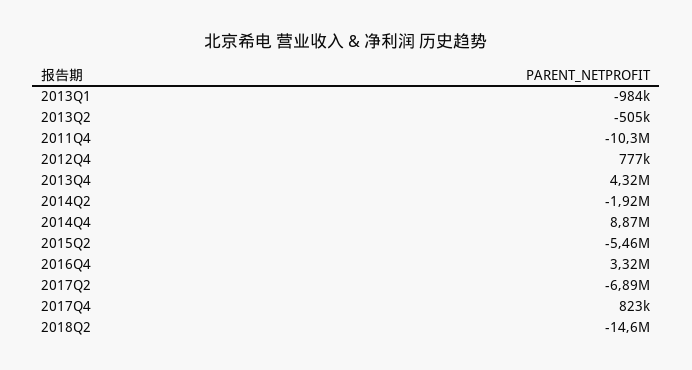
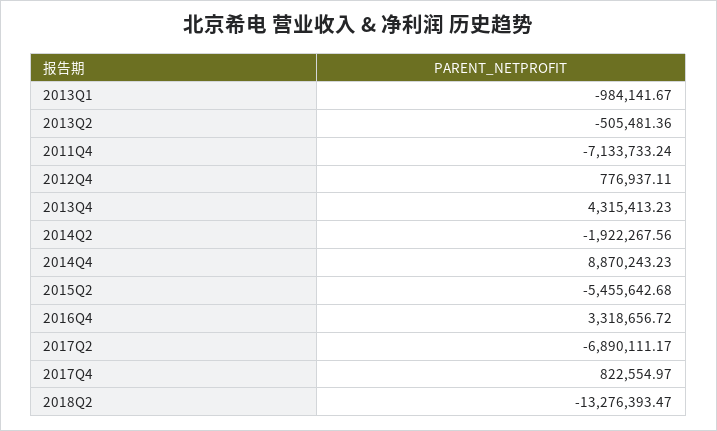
2011Q4: -10300000 -> -7133733.24
2018Q2: -14600000 -> -13276393.47

